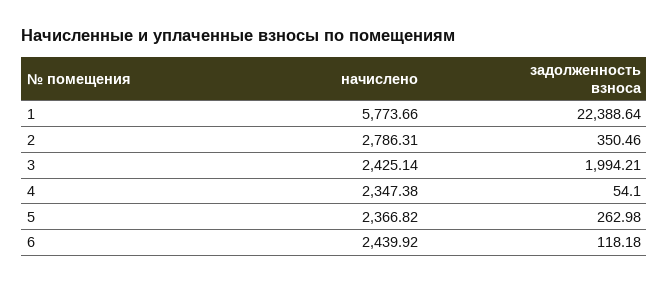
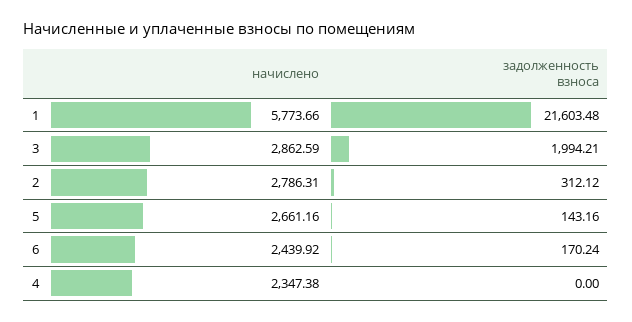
задолженность взноса, 1: 22388.64 -> 21603.48
задолженность взноса, 2: 350.46 -> 312.12
начислено, 3: 2425.14 -> 2862.59
задолженность взноса, 4: 54.1 -> 0
начислено, 5: 2366.82 -> 2661.16
задолженность взноса, 5: 262.98 -> 143.16
задолженность взноса, 6: 118.18 -> 170.24

